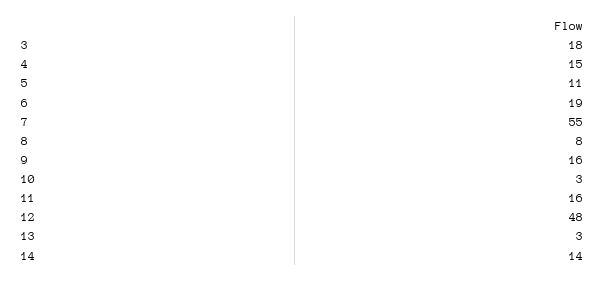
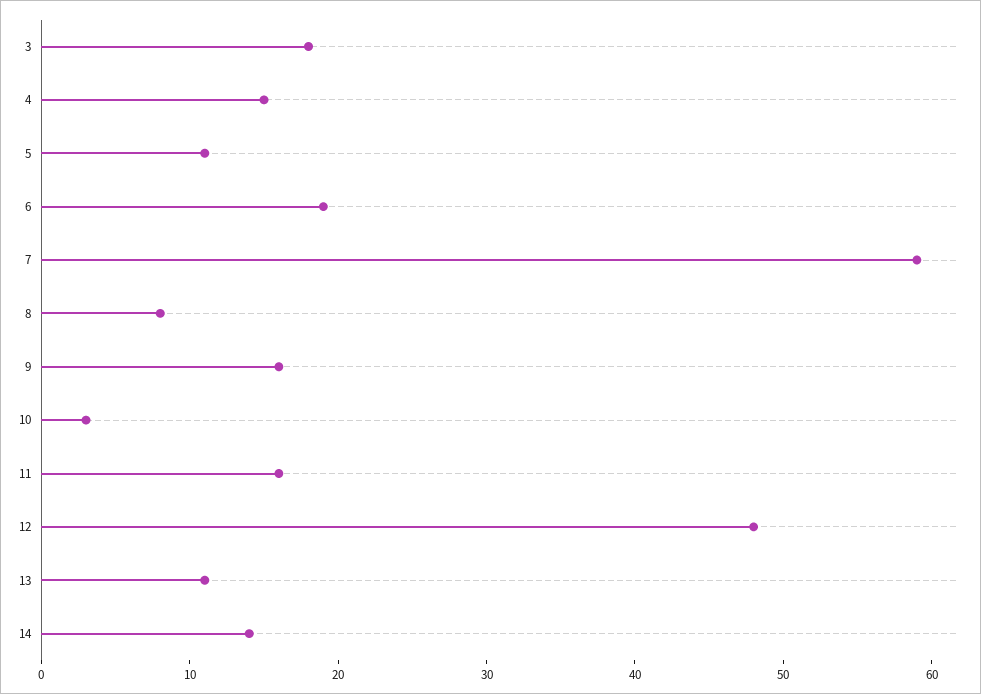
7: 55 -> 59
13: 3 -> 11

